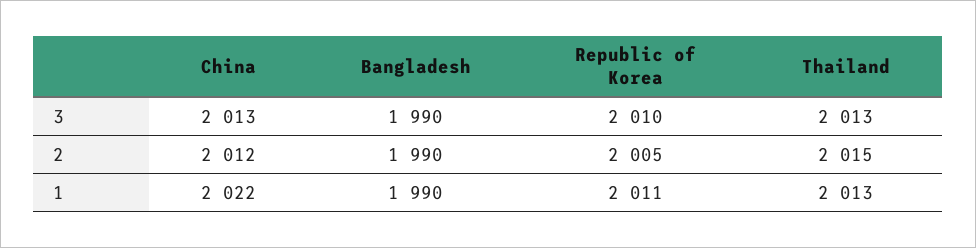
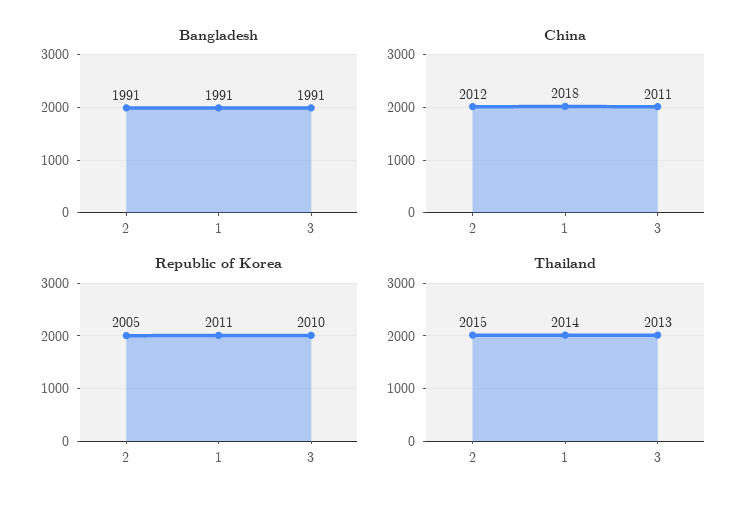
China, 3: 2013 -> 2011
Bangladesh, 3: 1990 -> 1991
Bangladesh, 2: 1990 -> 1991
China, 1: 2022 -> 2018
Bangladesh, 1: 1990 -> 1991
Thailand, 1: 2013 -> 2014

